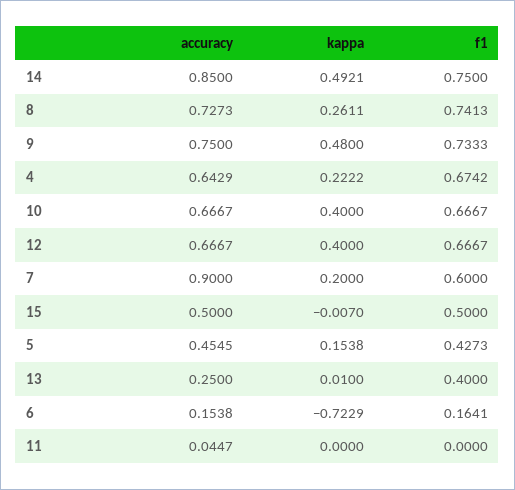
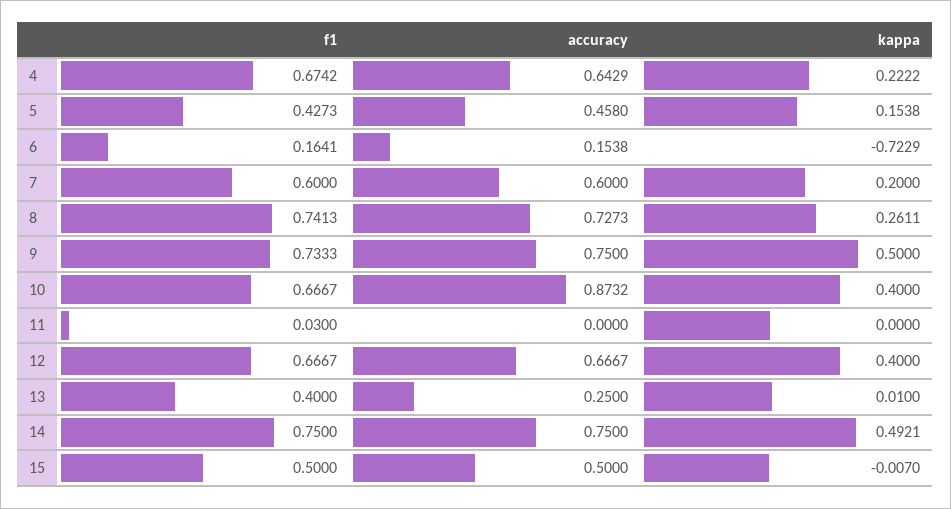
accuracy, 14: 0.85 -> 0.75
kappa, 9: 0.48 -> 0.5
accuracy, 10: 0.6667 -> 0.8732
accuracy, 7: 0.9 -> 0.6
accuracy, 5: 0.4545 -> 0.458
accuracy, 11: 0.0447 -> 0
f1, 11: 0 -> 0.03

